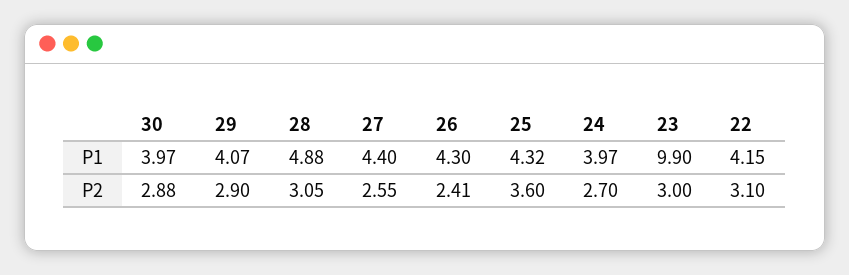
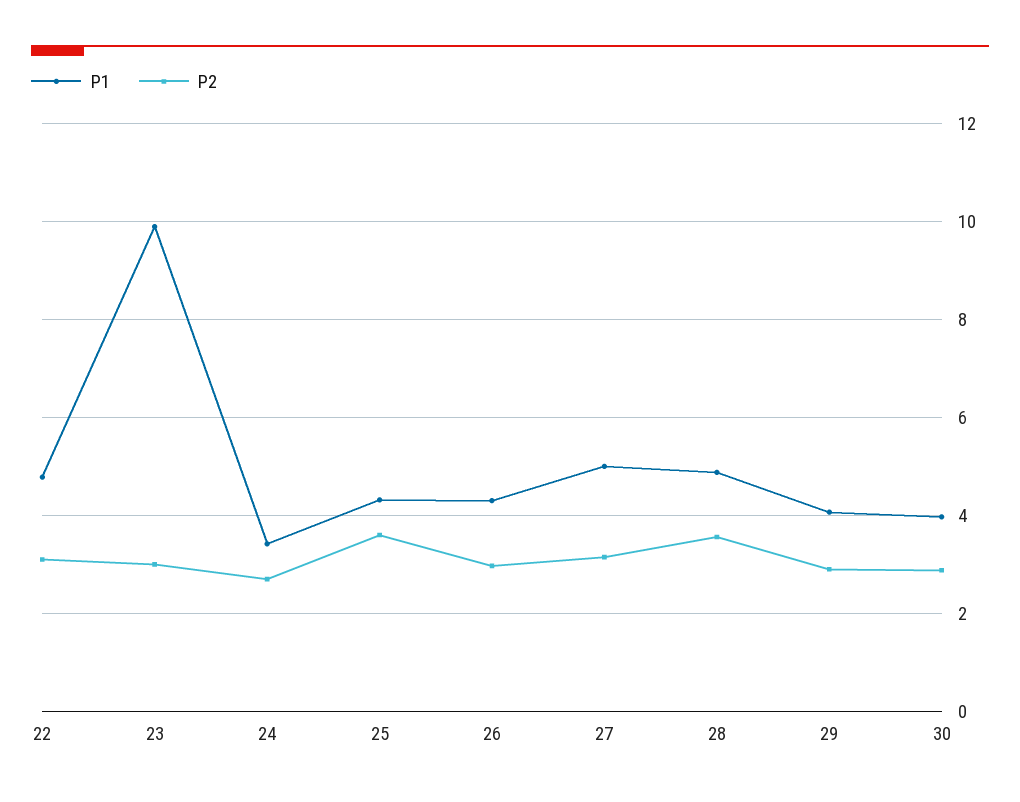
P1, 27: 4.4 -> 5
P1, 24: 3.97 -> 3.4
P1, 22: 4.15 -> 4.8
P2, 28: 3.05 -> 3.6
P2, 27: 2.55 -> 3.2
P2, 26: 2.41 -> 3

